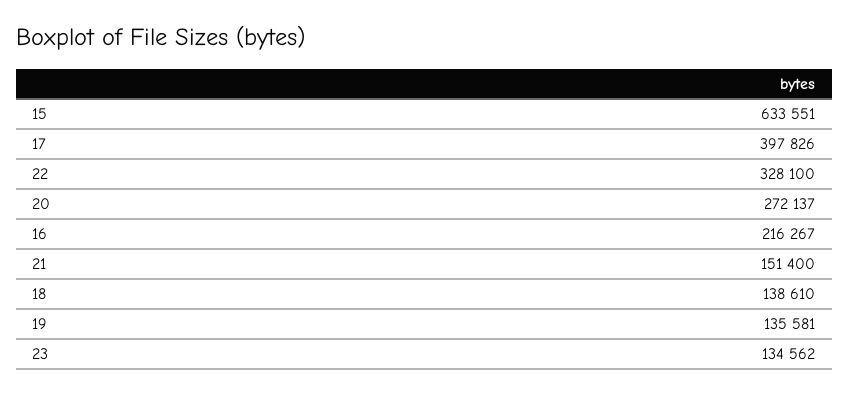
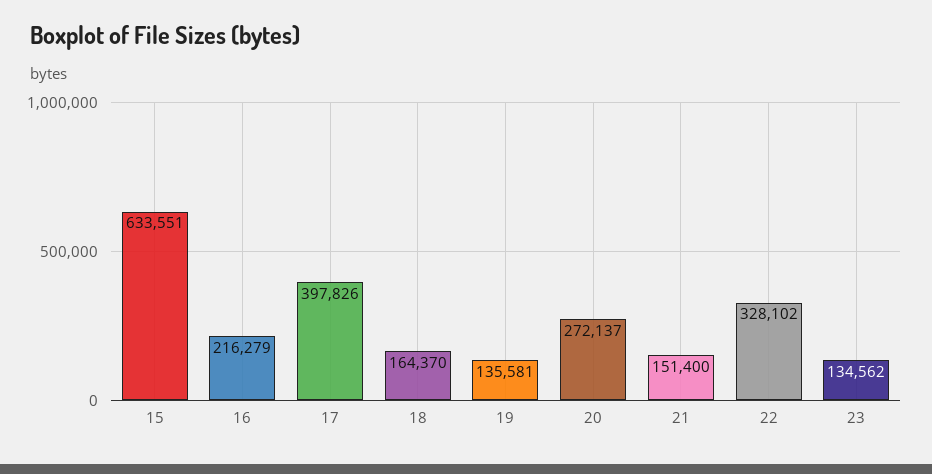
22: 328100 -> 328102
16: 216267 -> 216279
18: 138610 -> 164370

